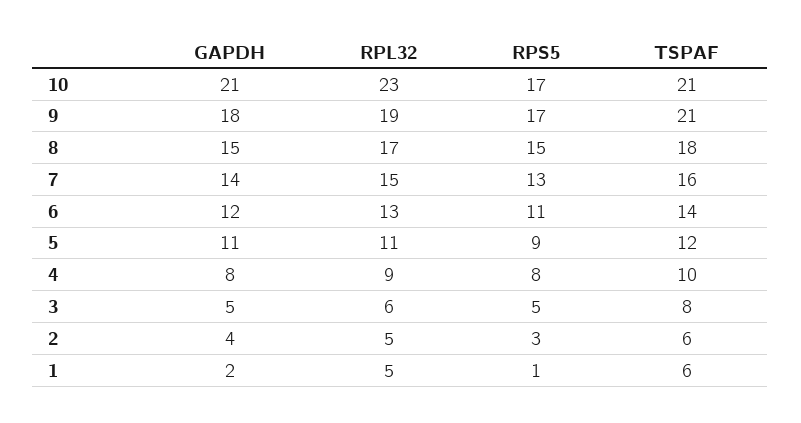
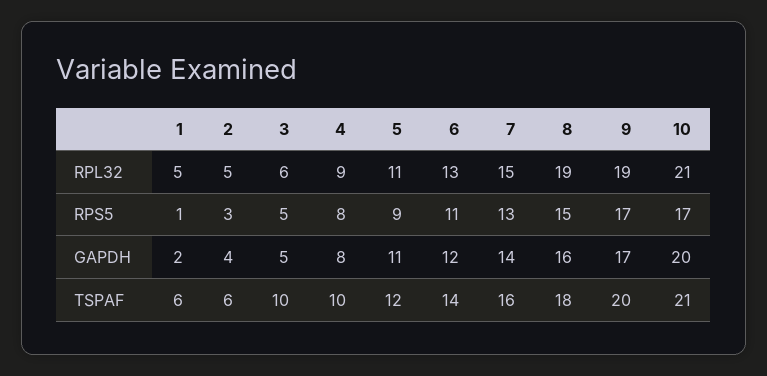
GAPDH, 10: 21 -> 20
RPL32, 10: 23 -> 21
GAPDH, 9: 18 -> 17
TSPAF, 9: 21 -> 20
GAPDH, 8: 15 -> 16
RPL32, 8: 17 -> 19
TSPAF, 3: 8 -> 10

